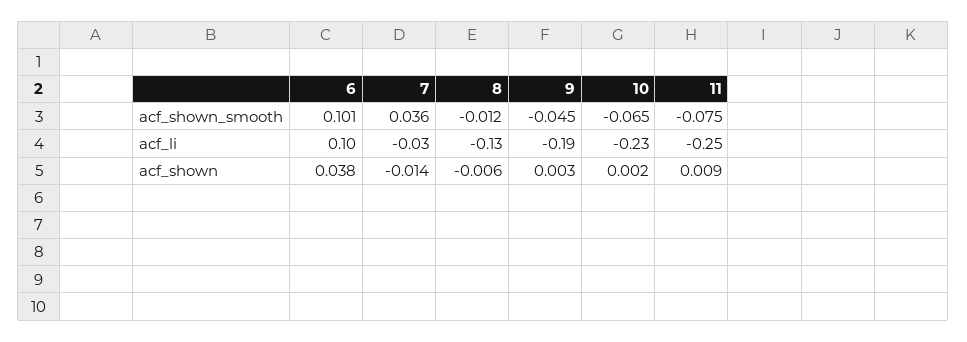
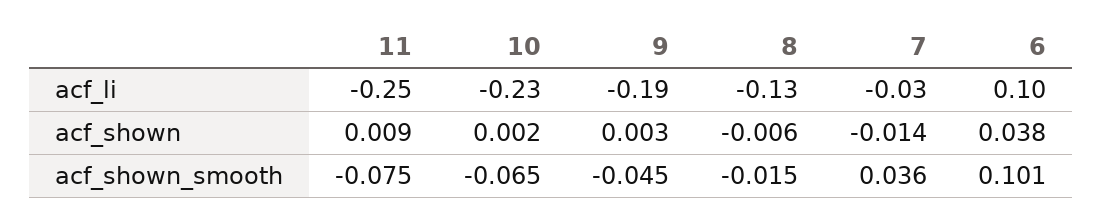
8, acf_shown_smooth: -0.012 -> -0.015

